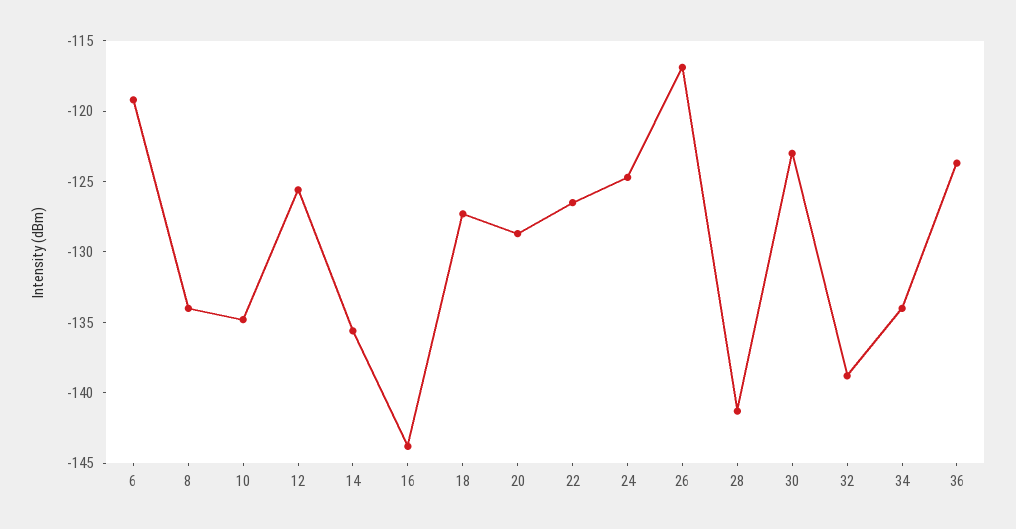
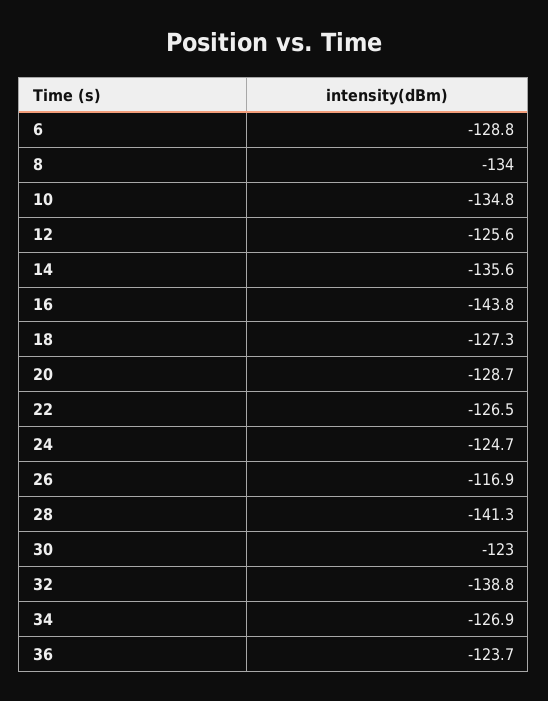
6: -119 -> -128.8
34: -134 -> -126.9

